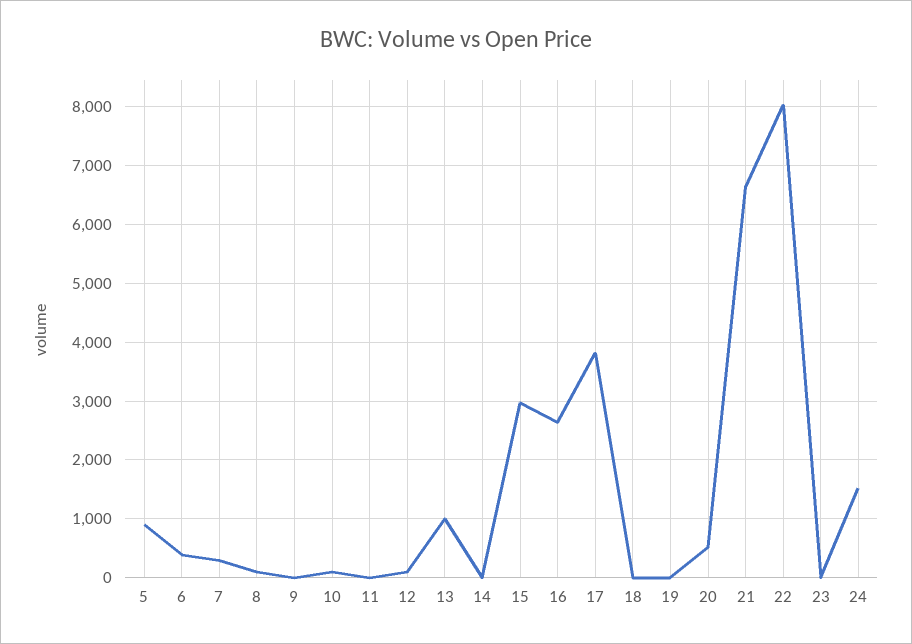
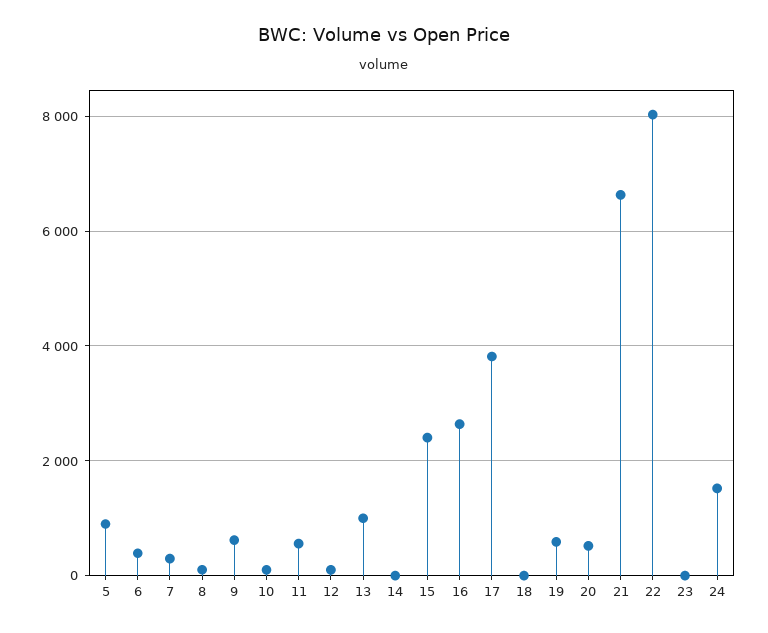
9: 0 -> 600
11: 0 -> 600
15: 3000 -> 2400
19: 0 -> 600

